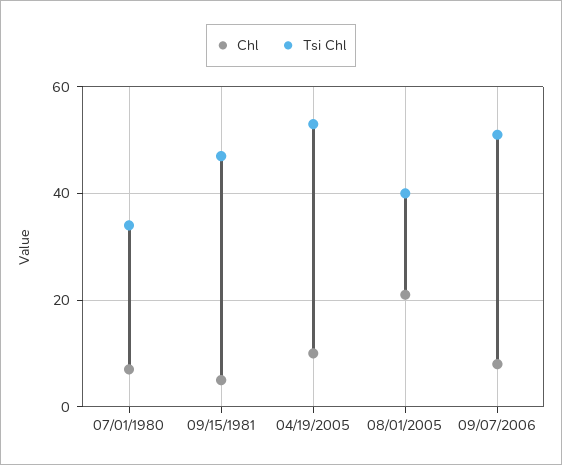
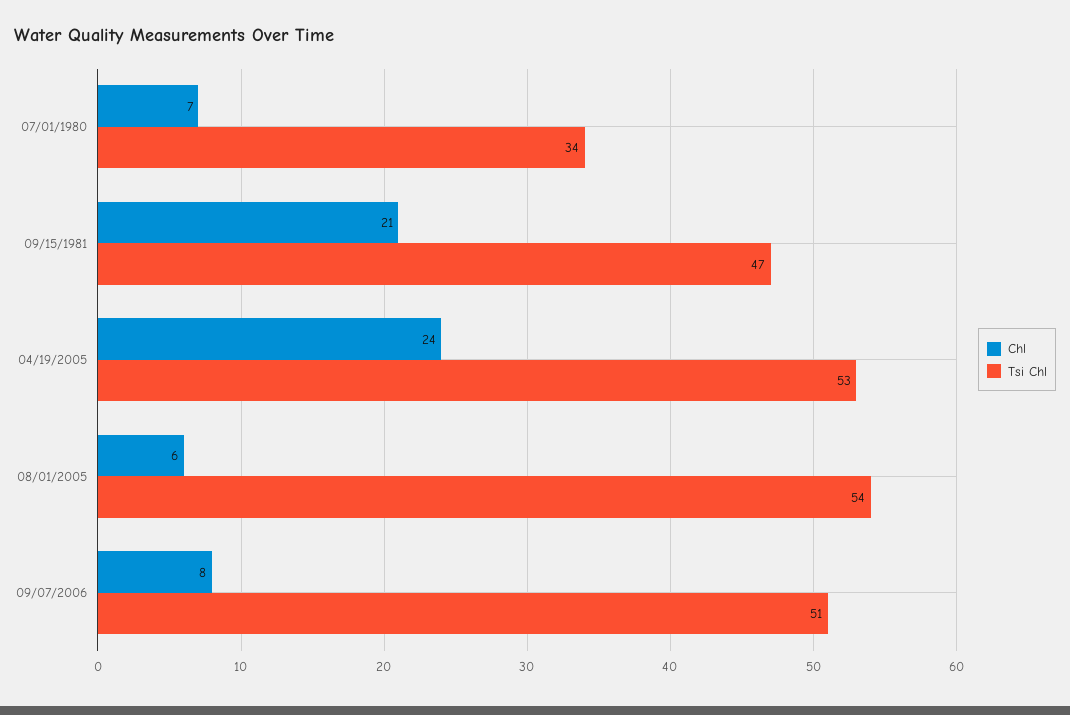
Chl, 09/15/1981: 5 -> 21
Chl, 04/19/2005: 10 -> 24
Chl, 08/01/2005: 20 -> 6
Tsi Chl, 08/01/2005: 40 -> 54

